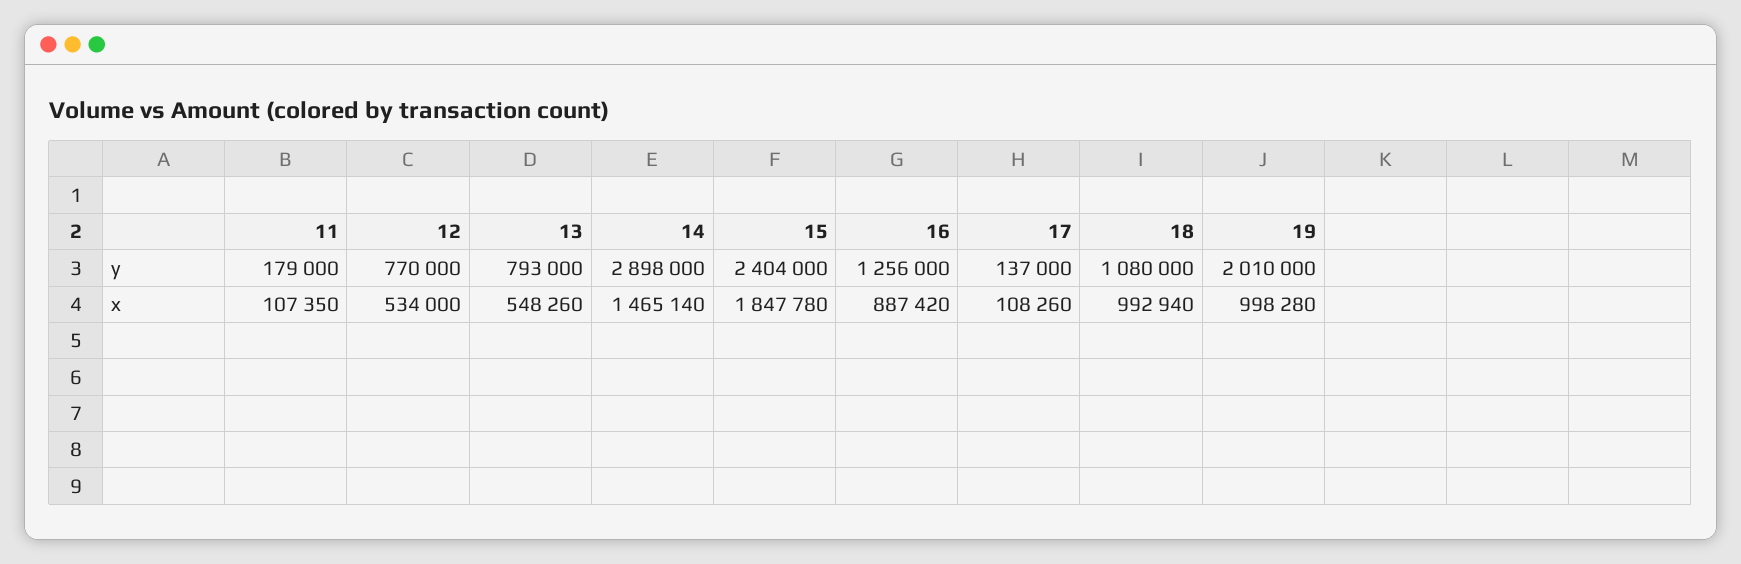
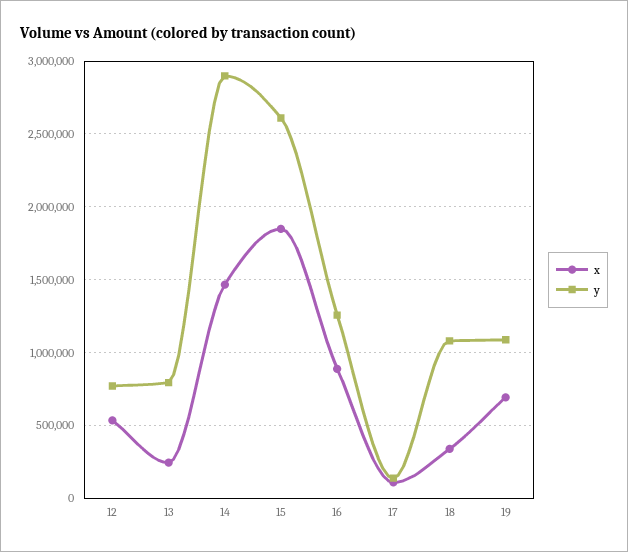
y, 11: 179000 -> none
y, 15: 2404000 -> 2600000
y, 19: 2010000 -> 1100000
x, 11: 107350 -> none
x, 13: 548260 -> 250000
x, 18: 992940 -> 350000
x, 19: 998280 -> 700000

